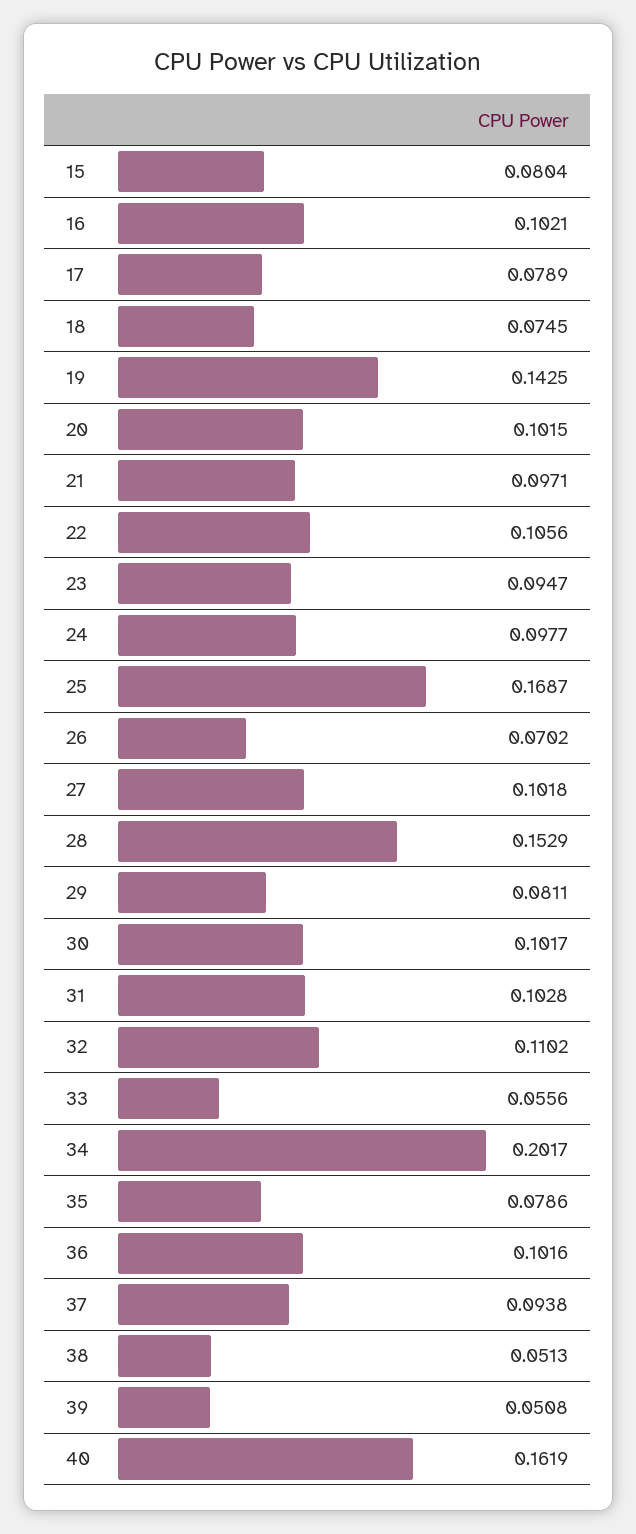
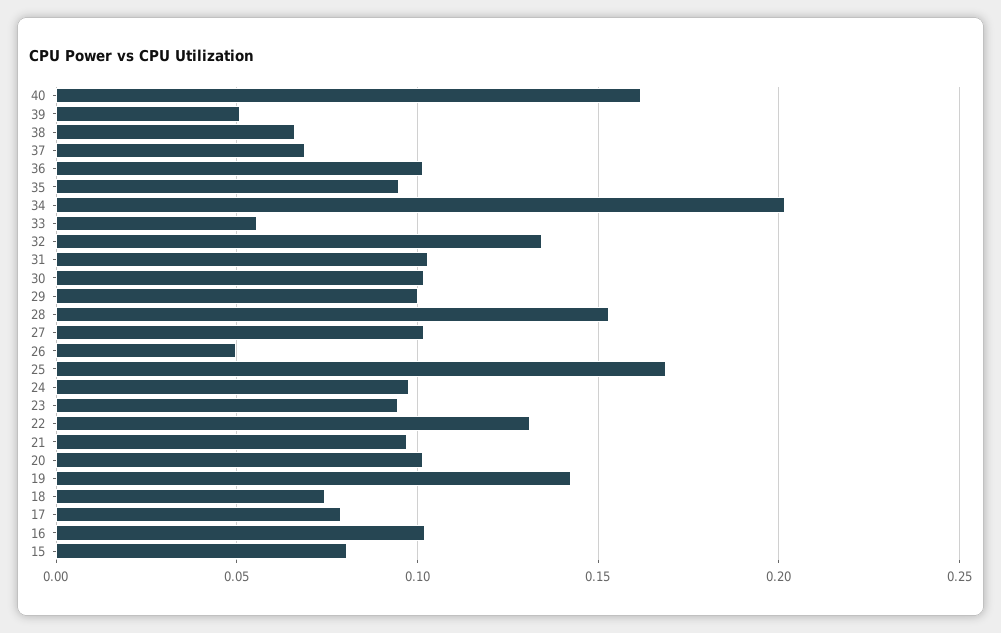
22: 0.1056 -> 0.13
26: 0.0702 -> 0.05
29: 0.0811 -> 0.1
32: 0.1102 -> 0.135
35: 0.0786 -> 0.095
37: 0.0938 -> 0.07
38: 0.0513 -> 0.065

